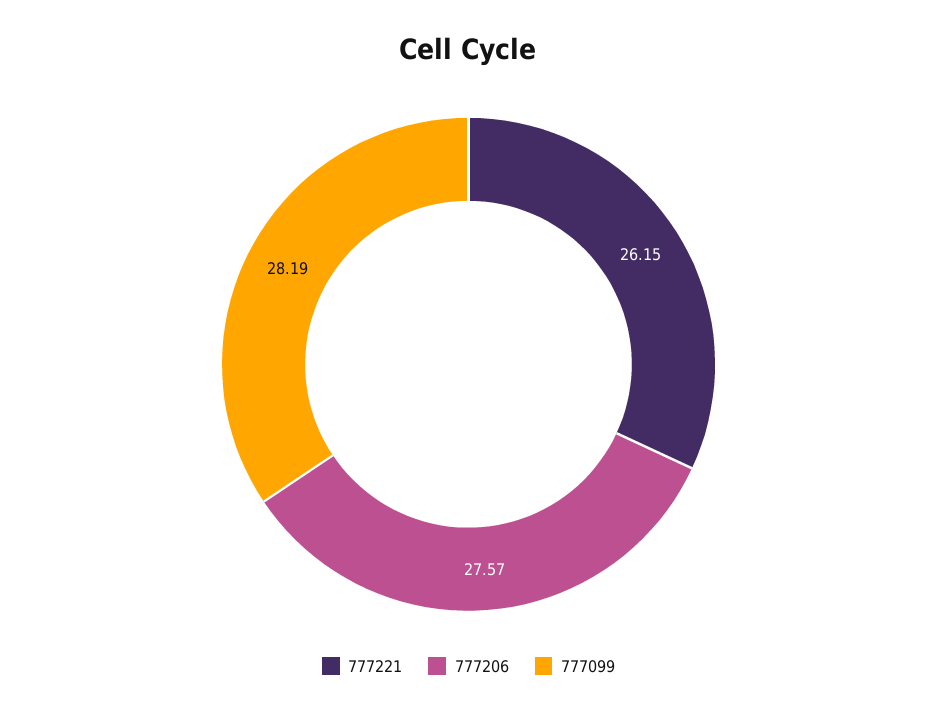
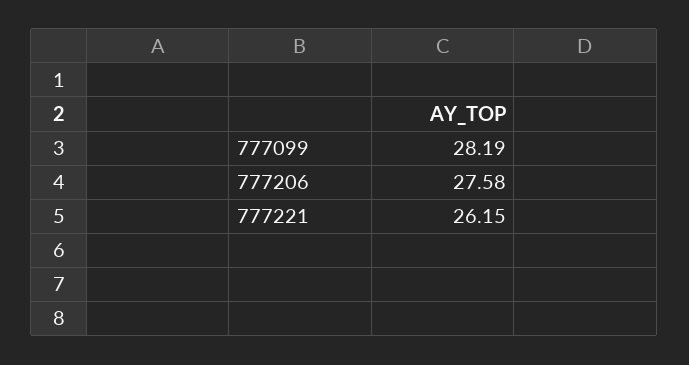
777206: 27.57 -> 27.58

